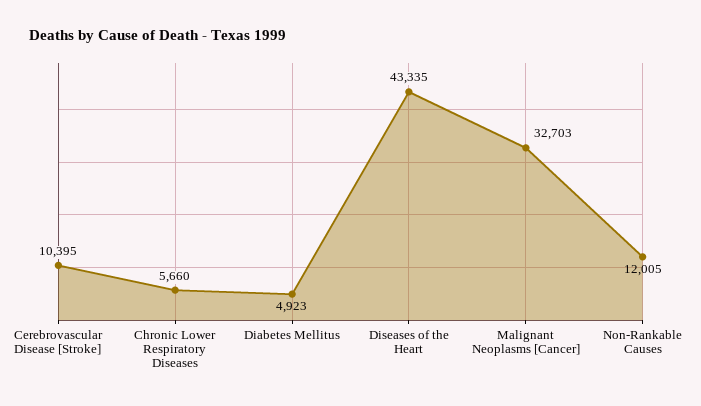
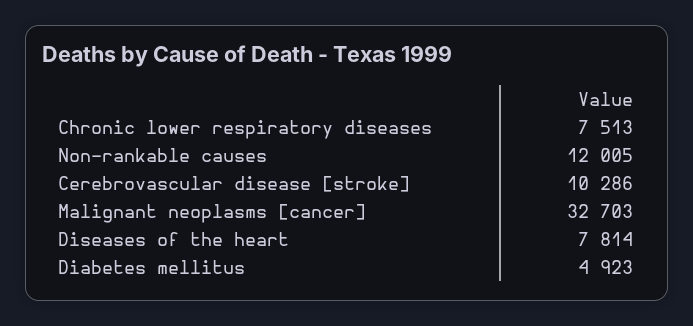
Cerebrovascular Disease [Stroke]: 10395 -> 10286
Chronic Lower Respiratory Diseases: 5660 -> 7513
Diseases of the Heart: 43335 -> 7814

